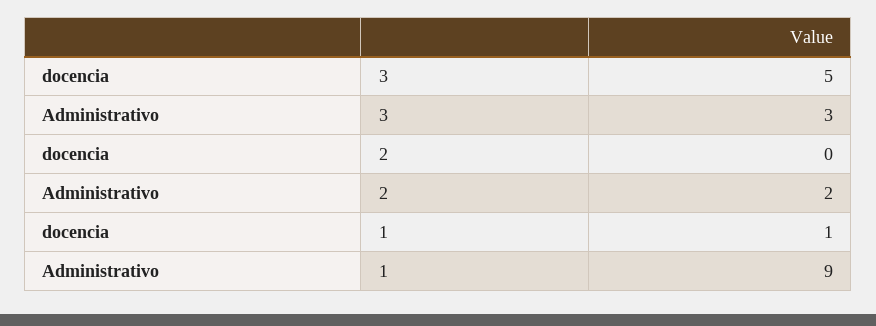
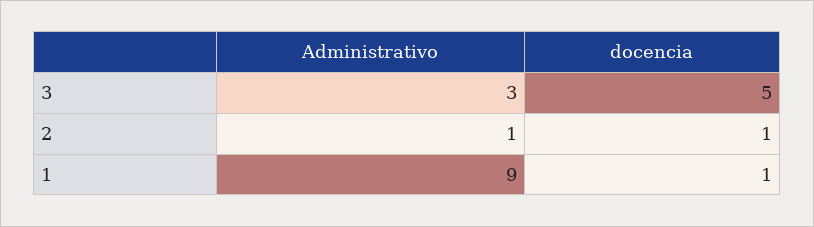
docencia, 2: 0 -> 1
Administrativo, 2: 2 -> 1

